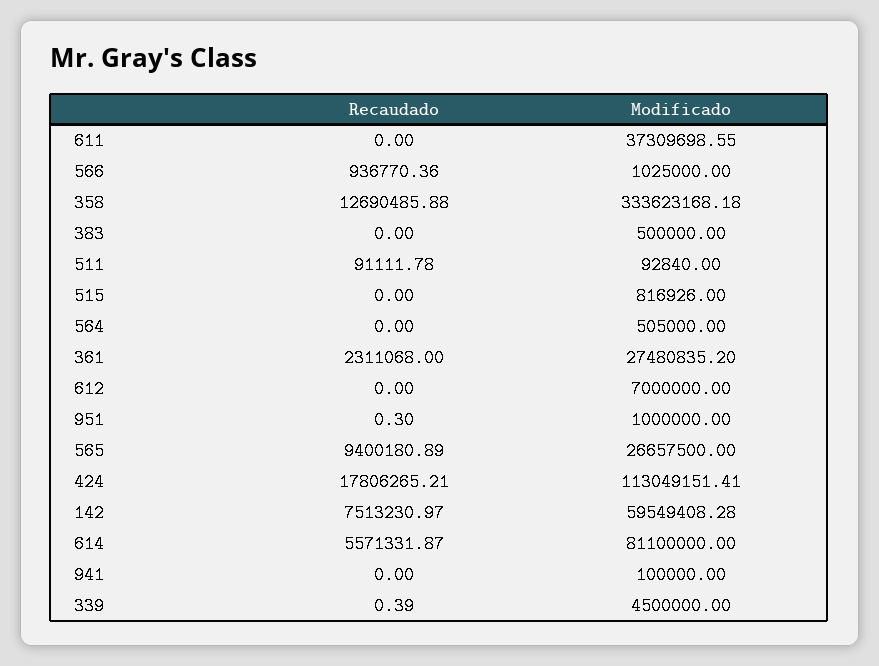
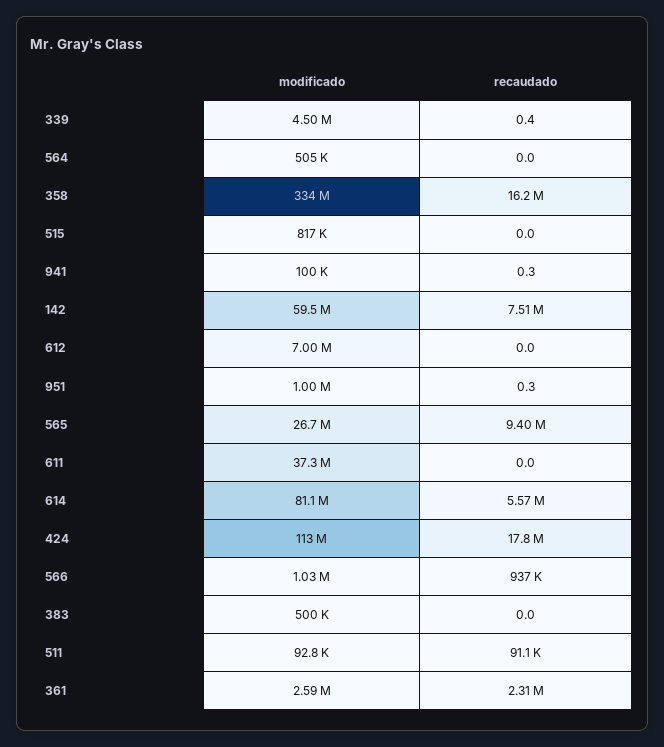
Recaudado, 358: 12690485.88 -> 16200000
Modificado, 361: 27480835.2 -> 2590000
Recaudado, 941: 0 -> 0.3

